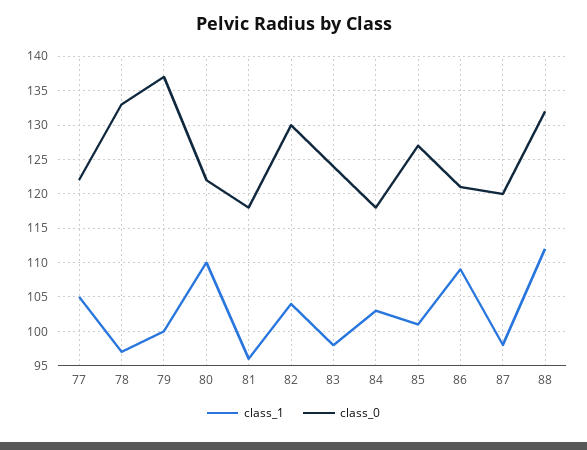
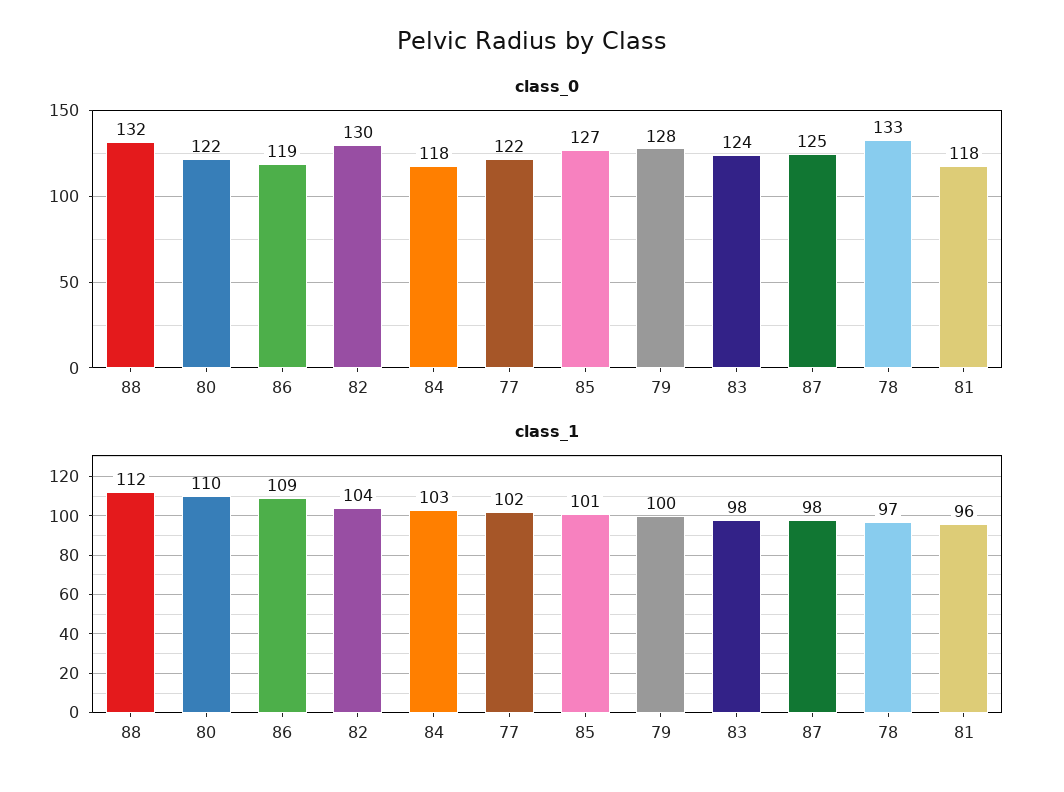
class_1, 77: 105 -> 102
class_0, 79: 137 -> 128
class_0, 86: 121 -> 119
class_0, 87: 120 -> 125

